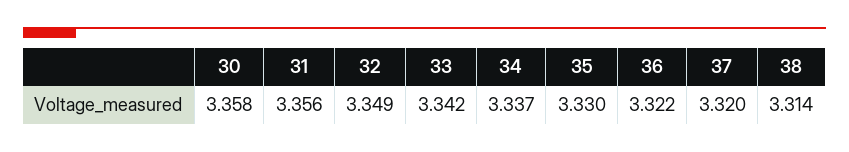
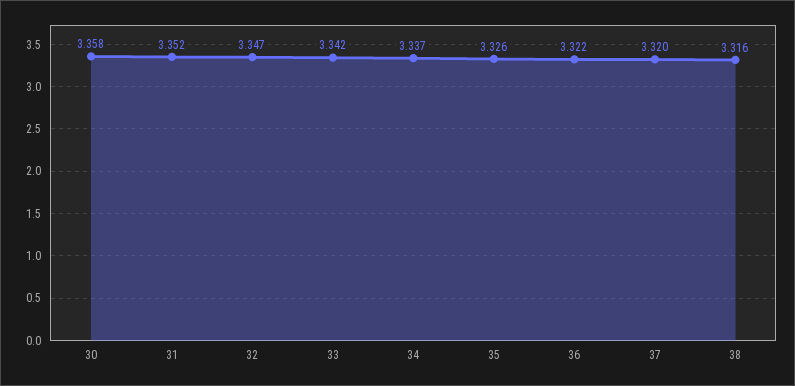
31: 3.356 -> 3.352
32: 3.349 -> 3.347
35: 3.33 -> 3.326
38: 3.314 -> 3.316

